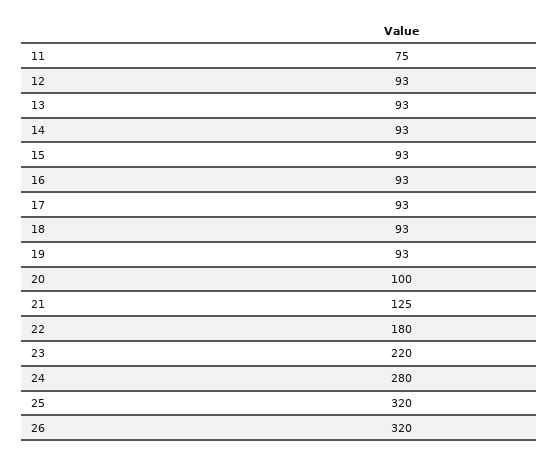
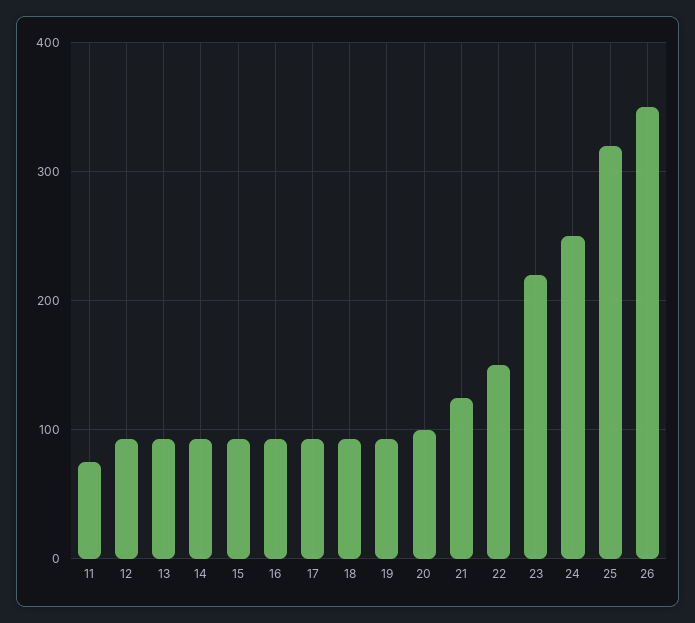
22: 180 -> 150
24: 280 -> 250
26: 320 -> 350

